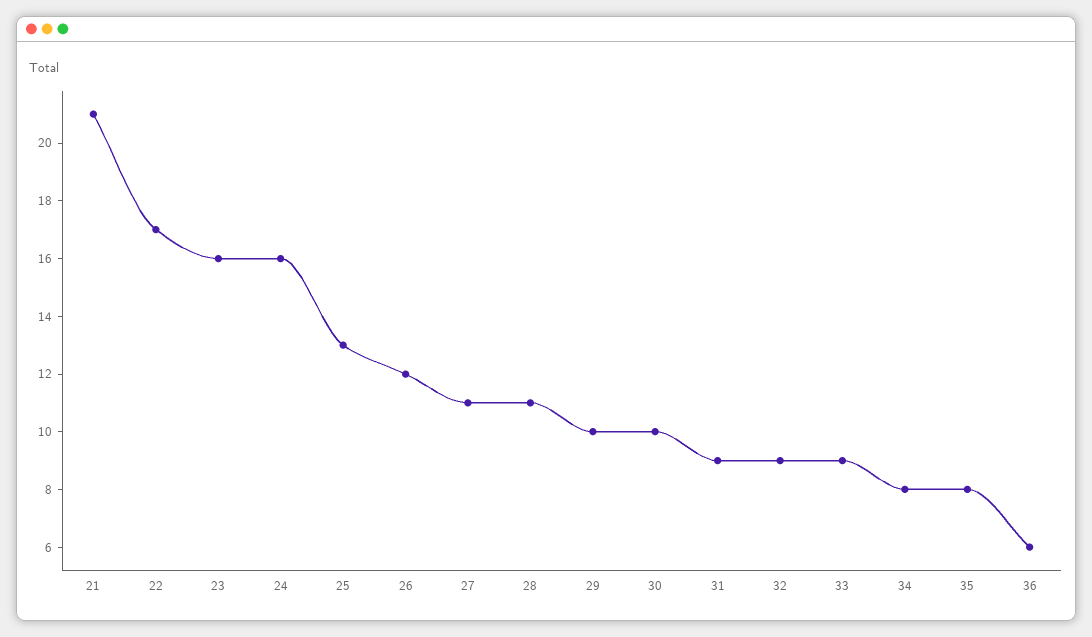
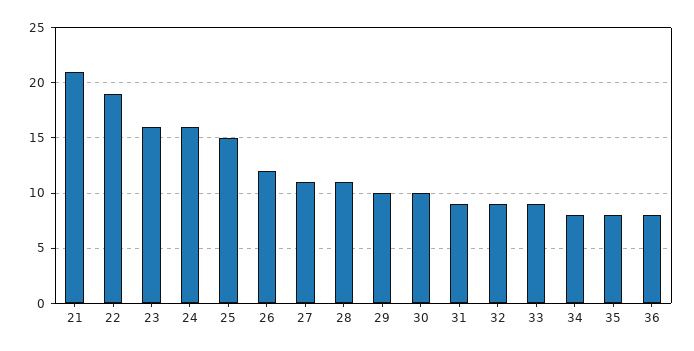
22: 17 -> 19
25: 13 -> 15
36: 6 -> 8

